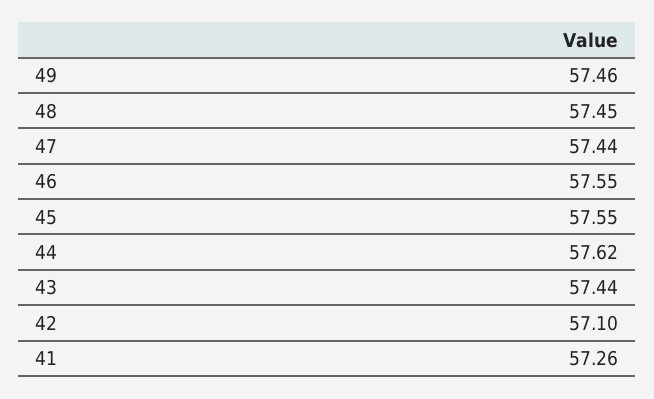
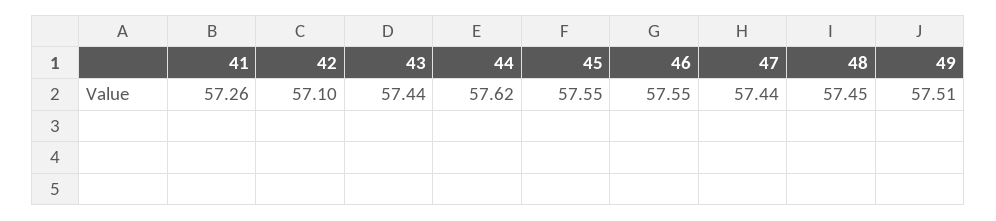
49: 57.46 -> 57.51

